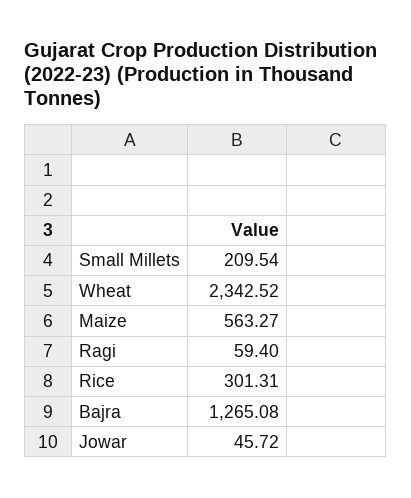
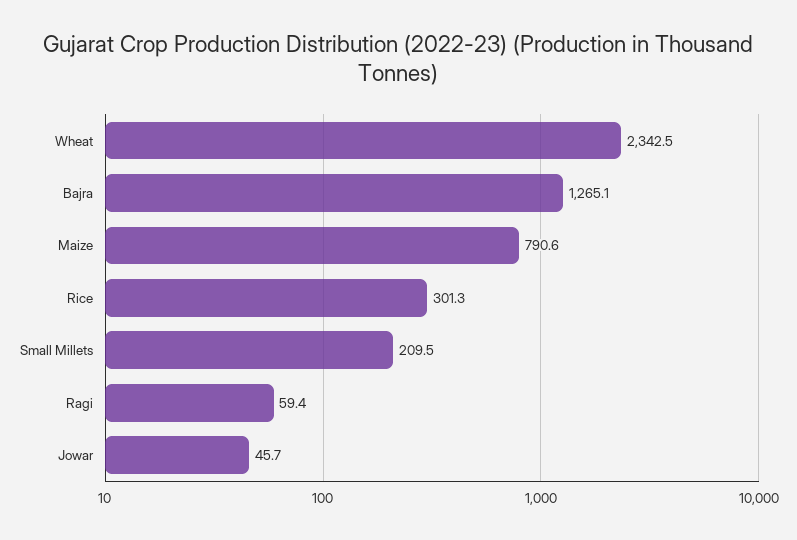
Maize: 563.27 -> 790.6

